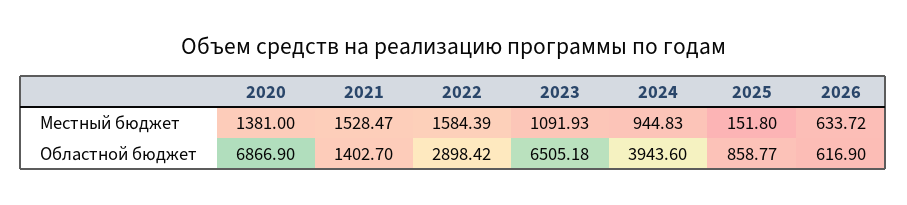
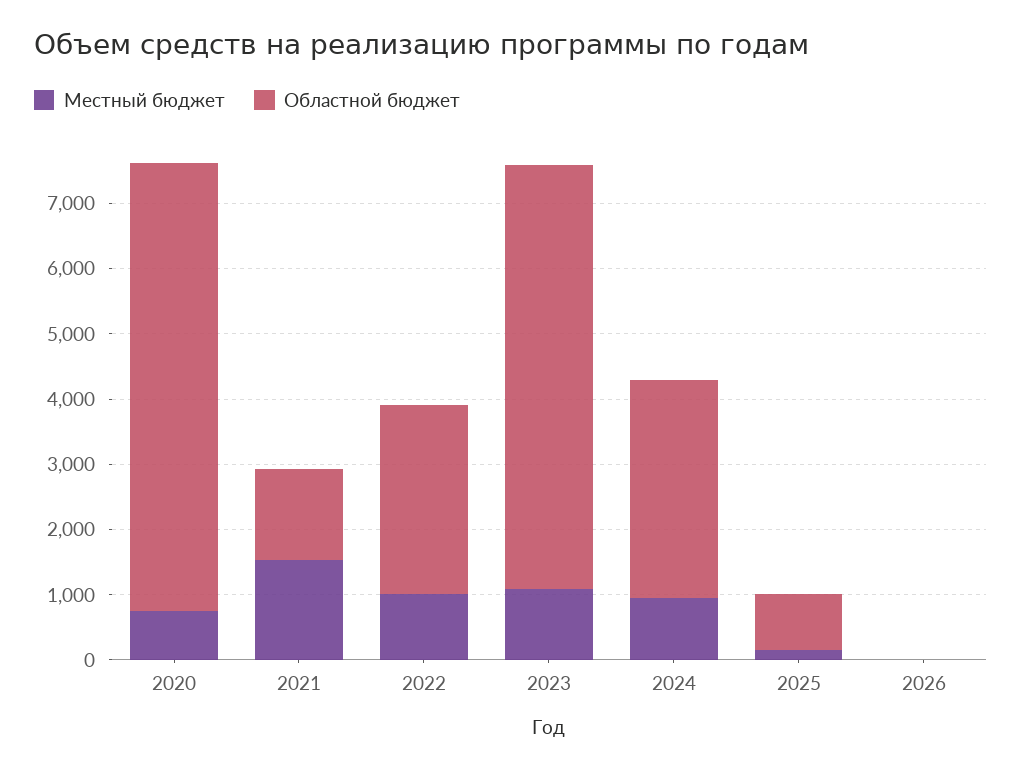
Местный бюджет, 2020: 1381 -> 800
Местный бюджет, 2022: 1584.39 -> 1000
Местный бюджет, 2026: 633.72 -> 0
Областной бюджет, 2024: 3943.6 -> 3400
Областной бюджет, 2026: 616.9 -> 0

